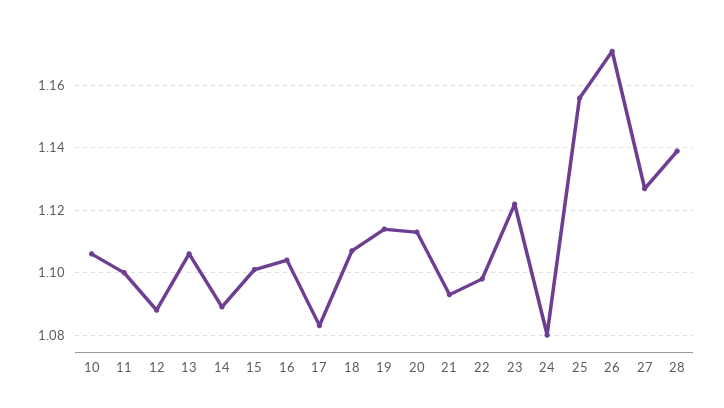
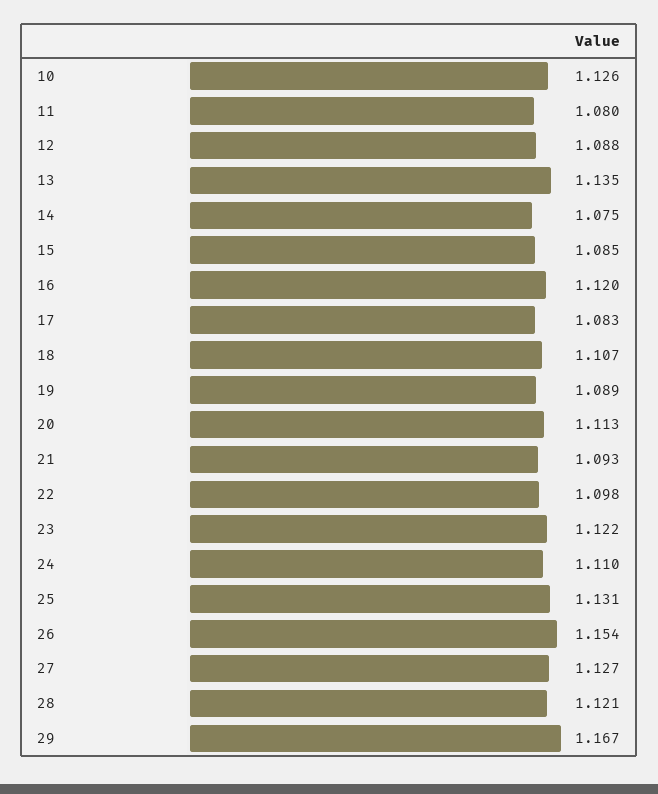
10: 1.105 -> 1.126
11: 1.1 -> 1.08
13: 1.105 -> 1.135
14: 1.09 -> 1.075
15: 1.1 -> 1.085
16: 1.105 -> 1.12
19: 1.115 -> 1.089
24: 1.08 -> 1.11
25: 1.155 -> 1.131
26: 1.17 -> 1.154
28: 1.14 -> 1.121
29: none -> 1.167

